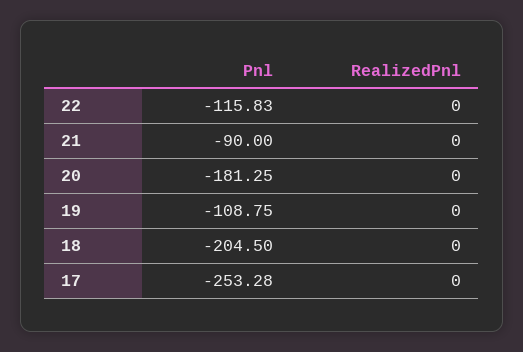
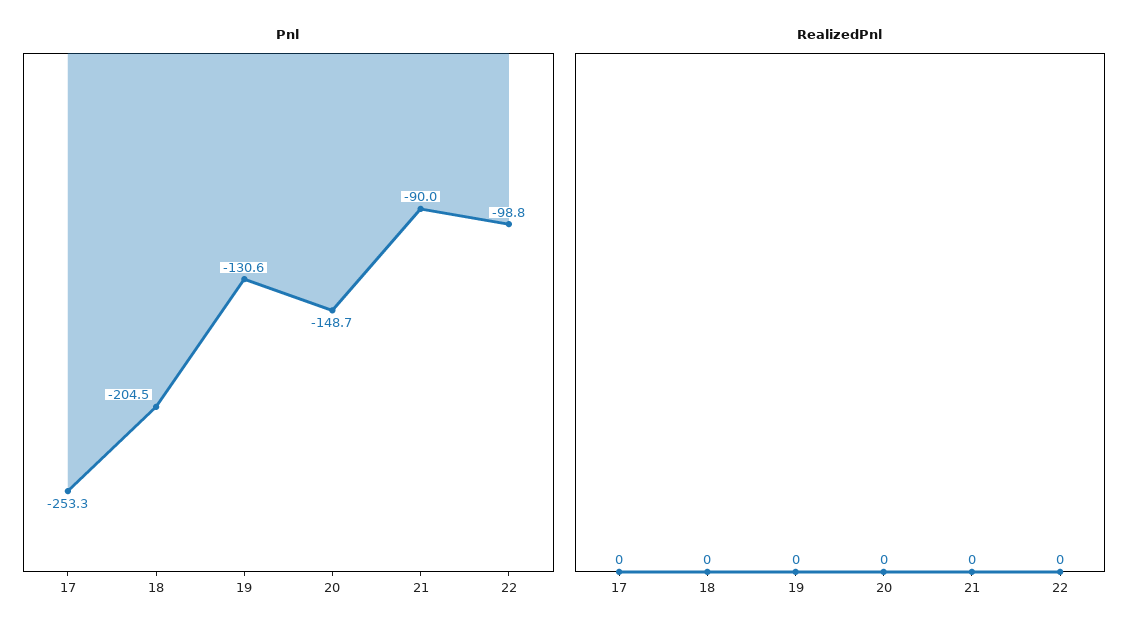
Pnl, 22: -115.83 -> -98.8
Pnl, 20: -181.25 -> -148.7
Pnl, 19: -108.75 -> -130.6

